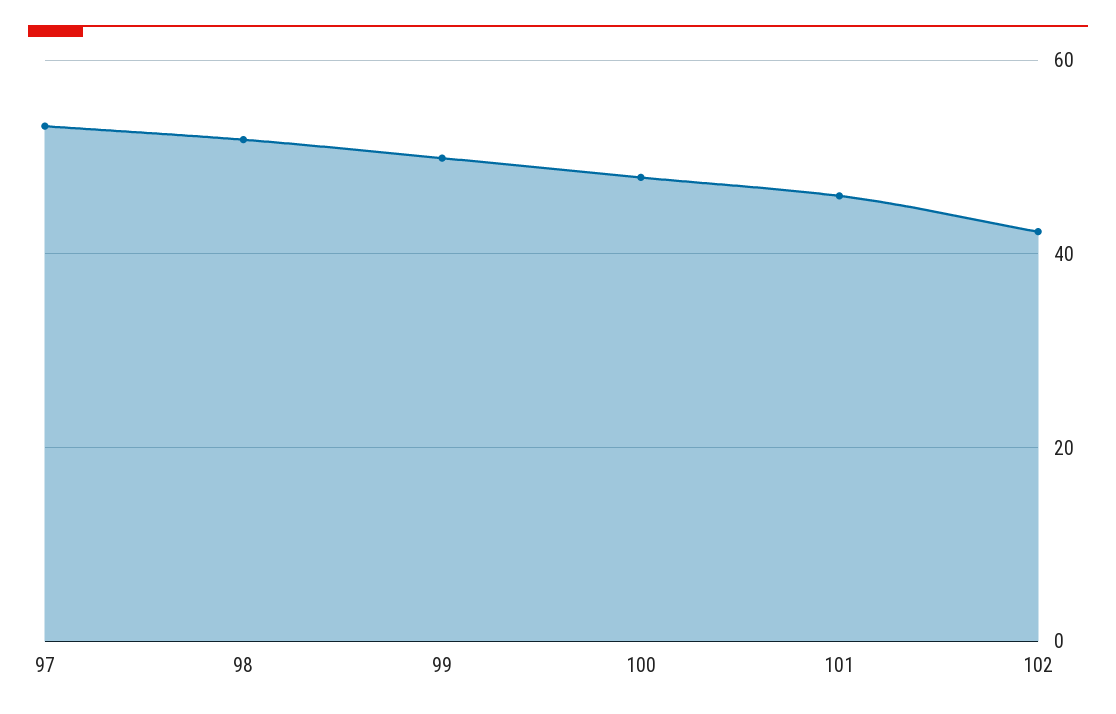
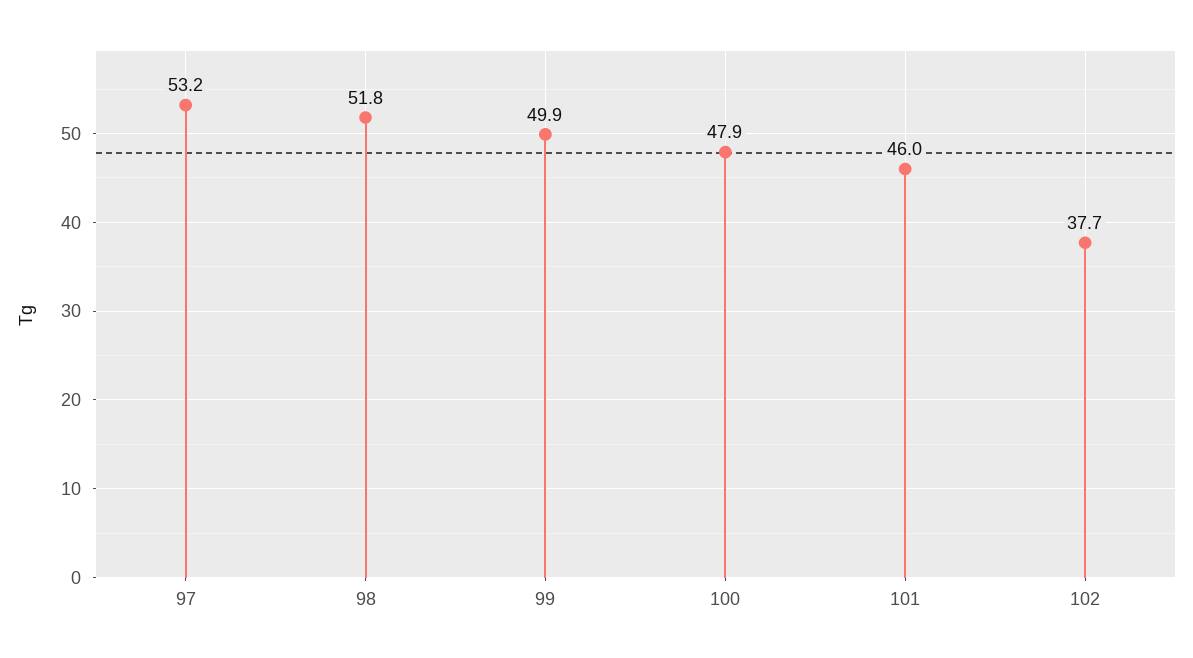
102: 42 -> 37.7

